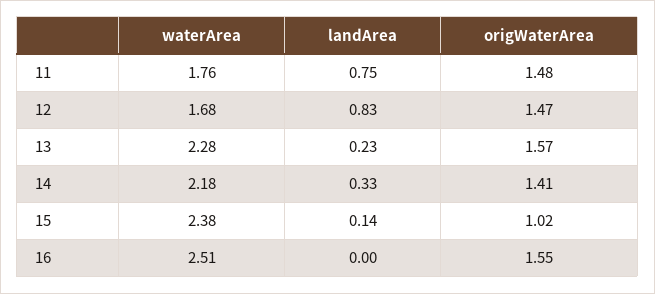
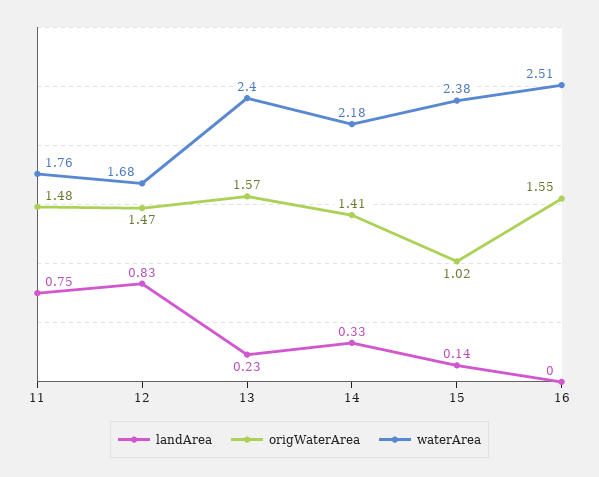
waterArea, 13: 2.28 -> 2.4

